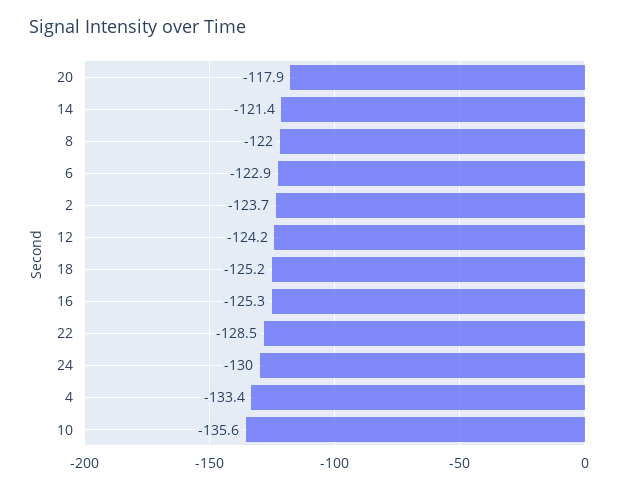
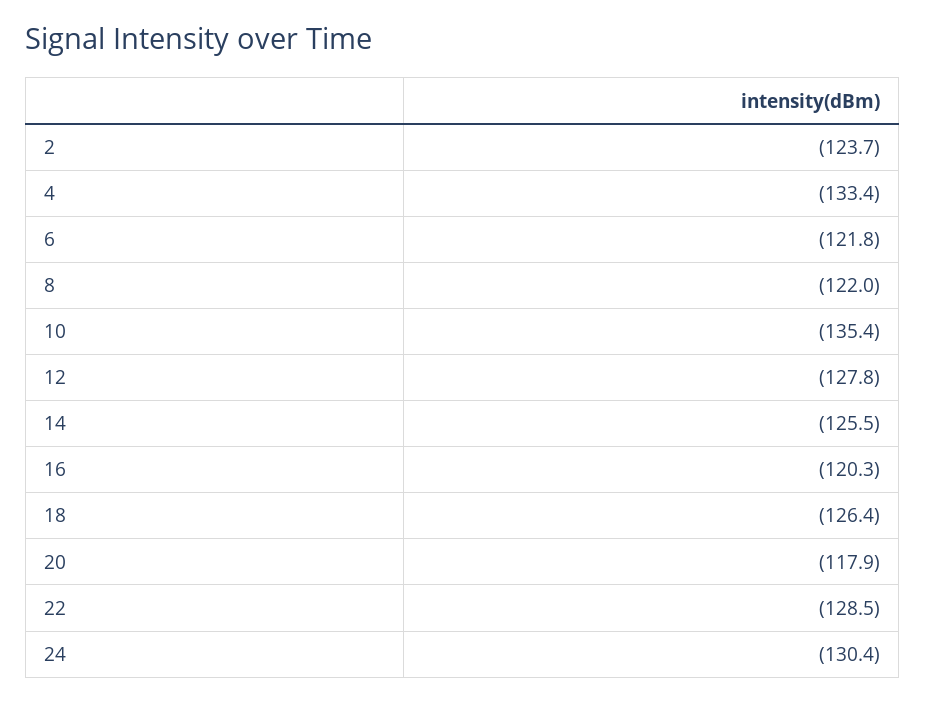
14: -121.4 -> -125.5
6: -122.9 -> -121.8
12: -124.2 -> -127.8
18: -125.2 -> -126.4
16: -125.3 -> -120.3
24: -130 -> -130.4
10: -135.6 -> -135.4

